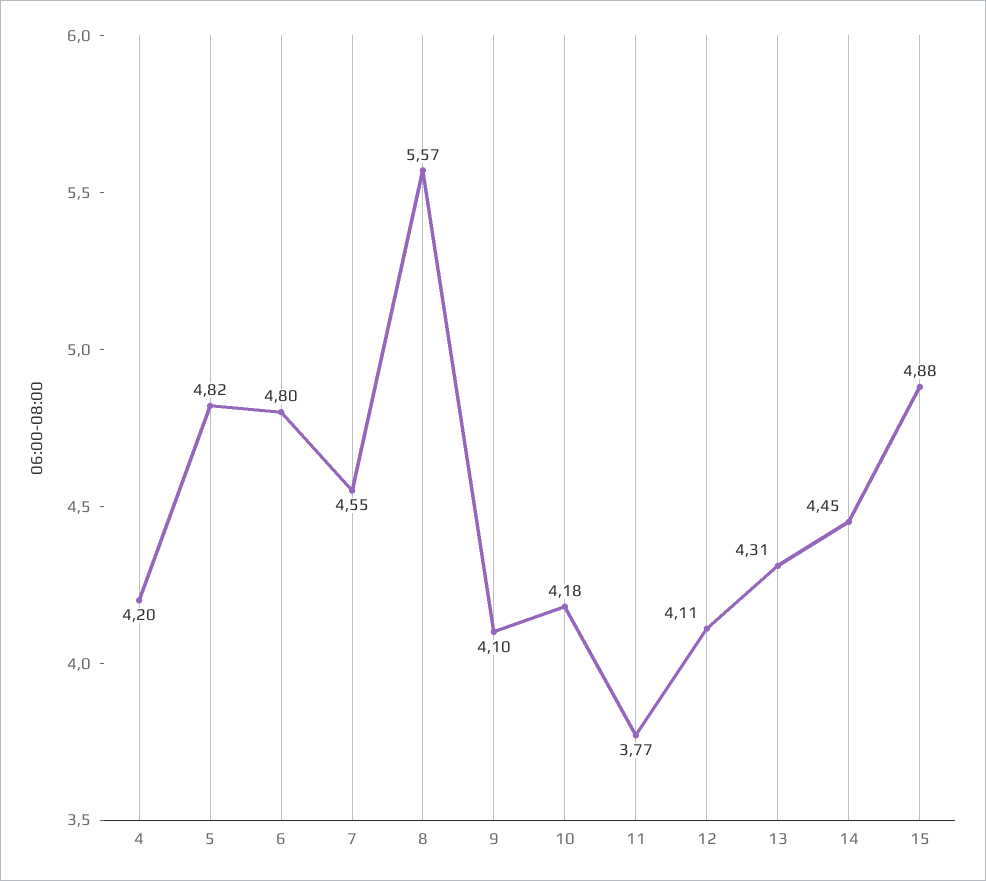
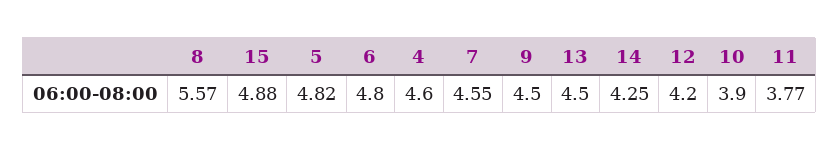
4: 4.2 -> 4.6
9: 4.1 -> 4.5
10: 4.18 -> 3.9
12: 4.11 -> 4.2
13: 4.31 -> 4.5
14: 4.45 -> 4.25

